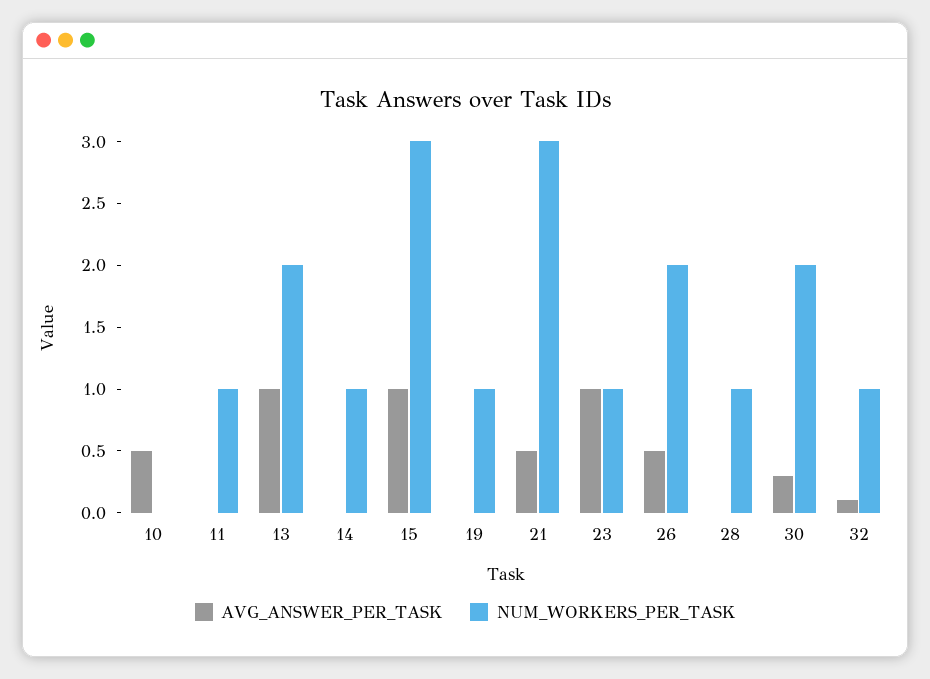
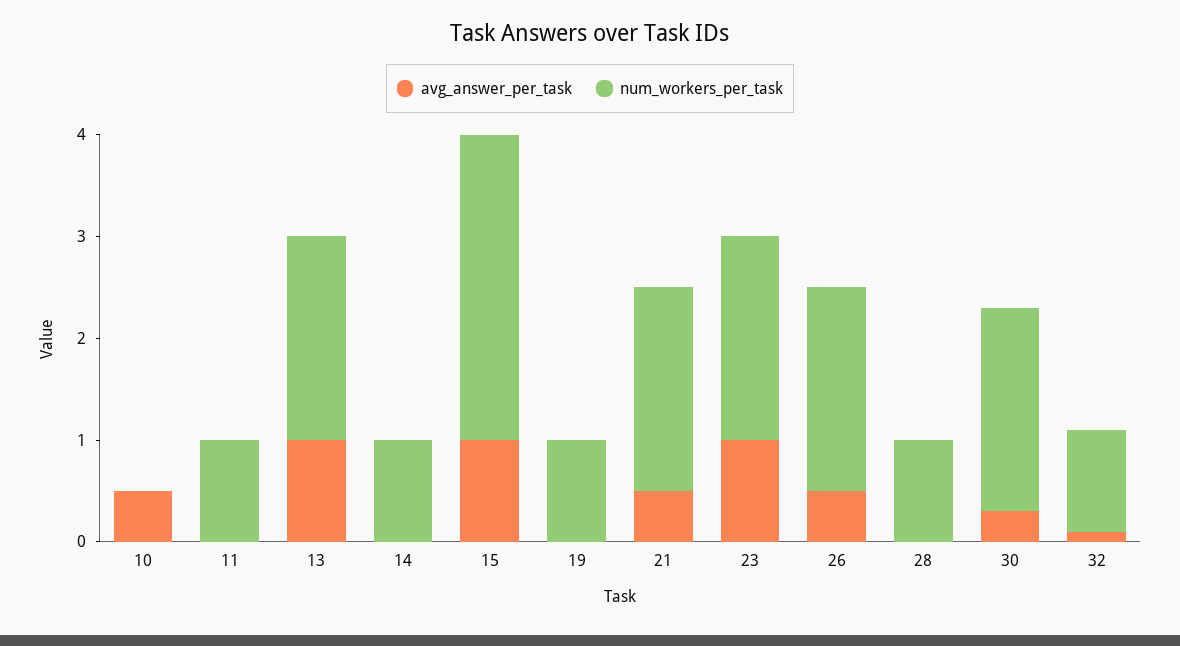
NUM_WORKERS_PER_TASK, 21: 3 -> 2
NUM_WORKERS_PER_TASK, 23: 1 -> 2

